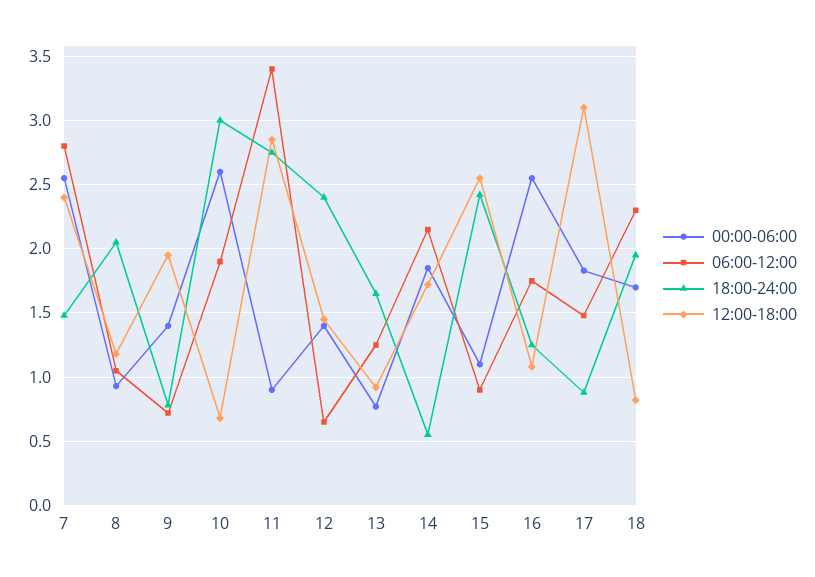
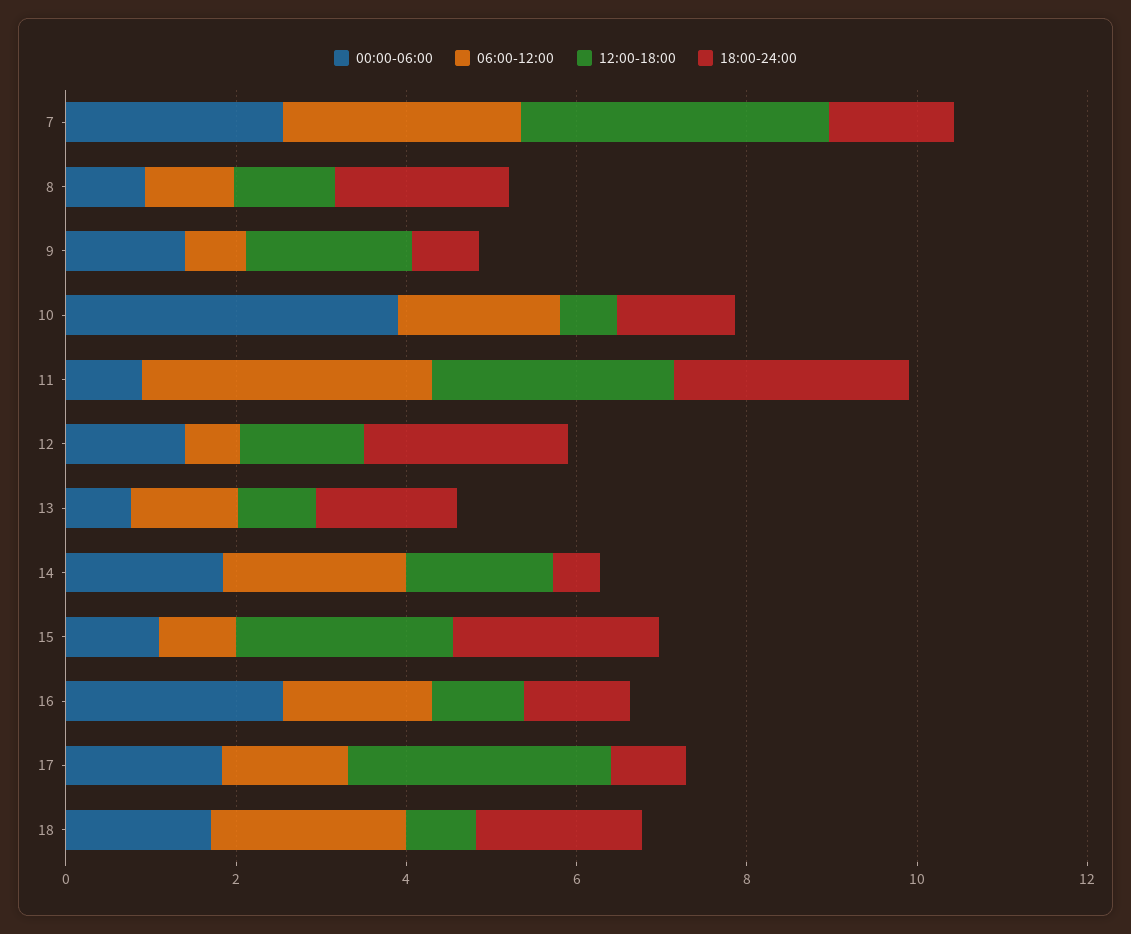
12:00-18:00, 7: 2.4 -> 3.5
00:00-06:00, 10: 2.6 -> 4
18:00-24:00, 10: 3 -> 1.5

